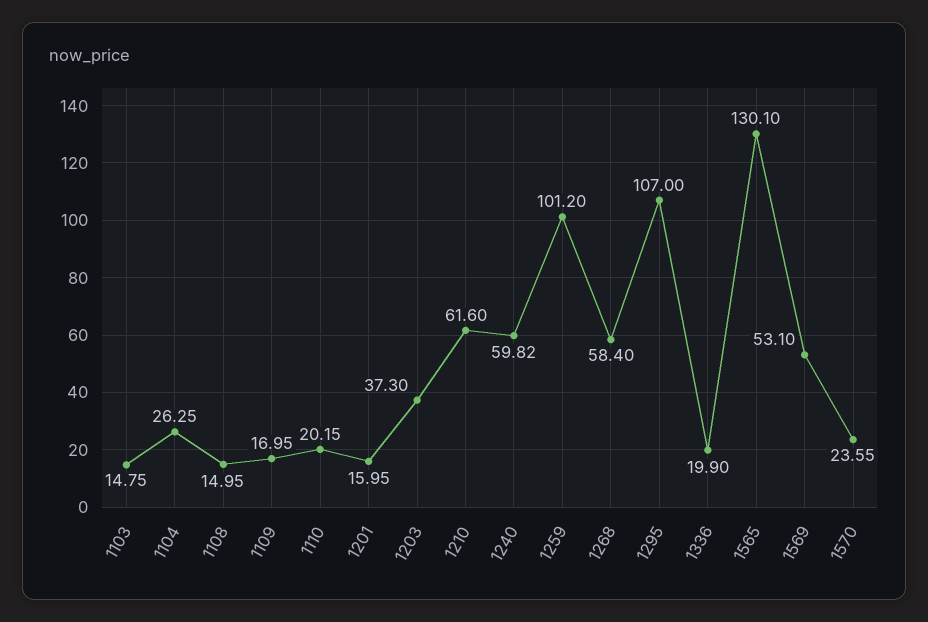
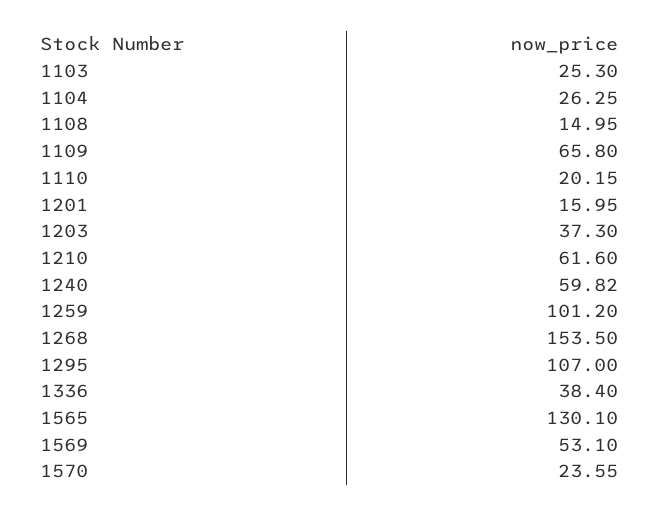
1103: 14.75 -> 25.3
1109: 16.95 -> 65.8
1268: 58.4 -> 153.5
1336: 19.9 -> 38.4

